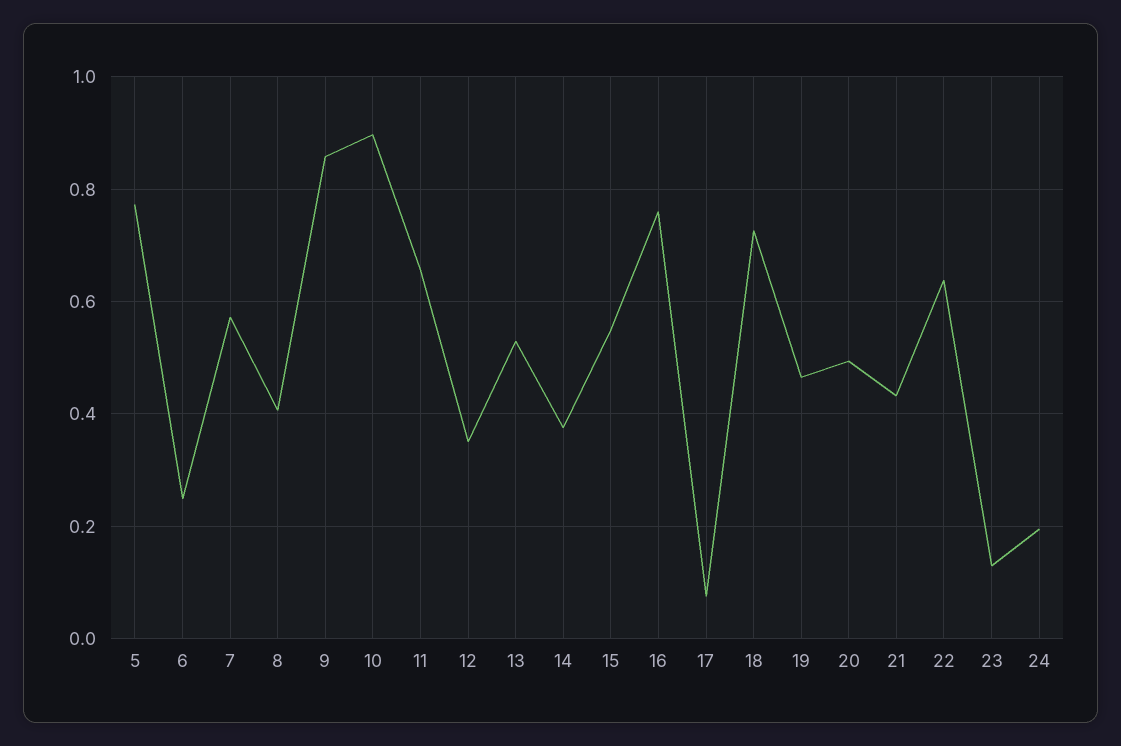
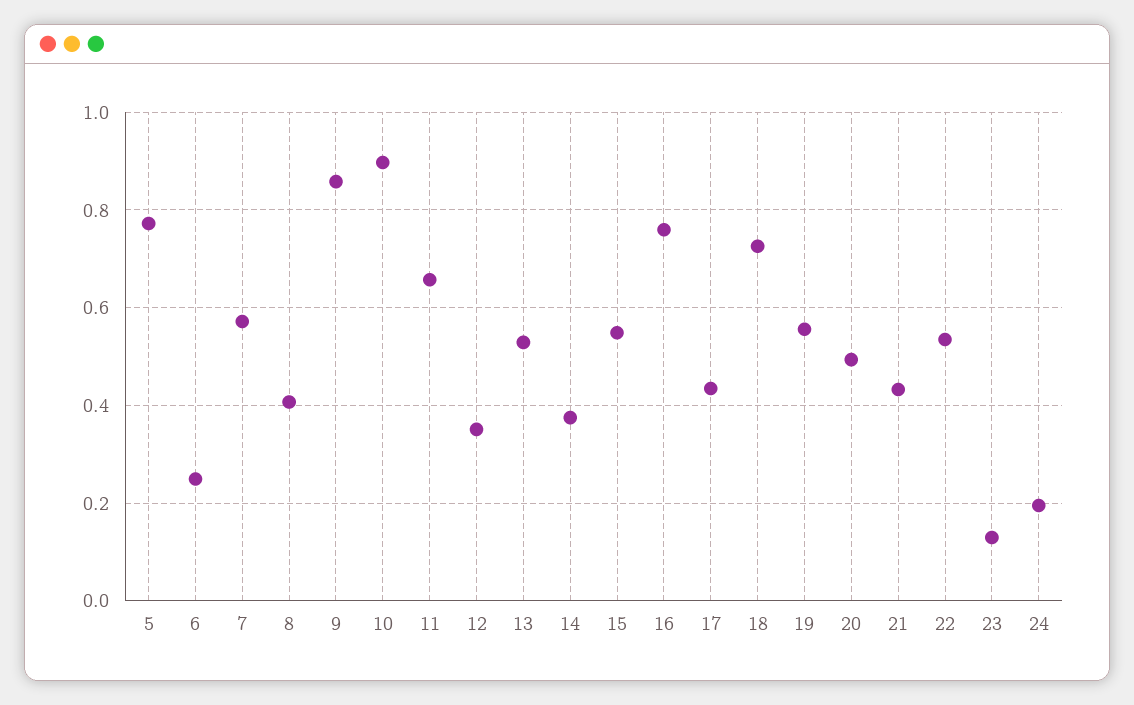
17: 0.08 -> 0.44
19: 0.46 -> 0.56
22: 0.64 -> 0.54

